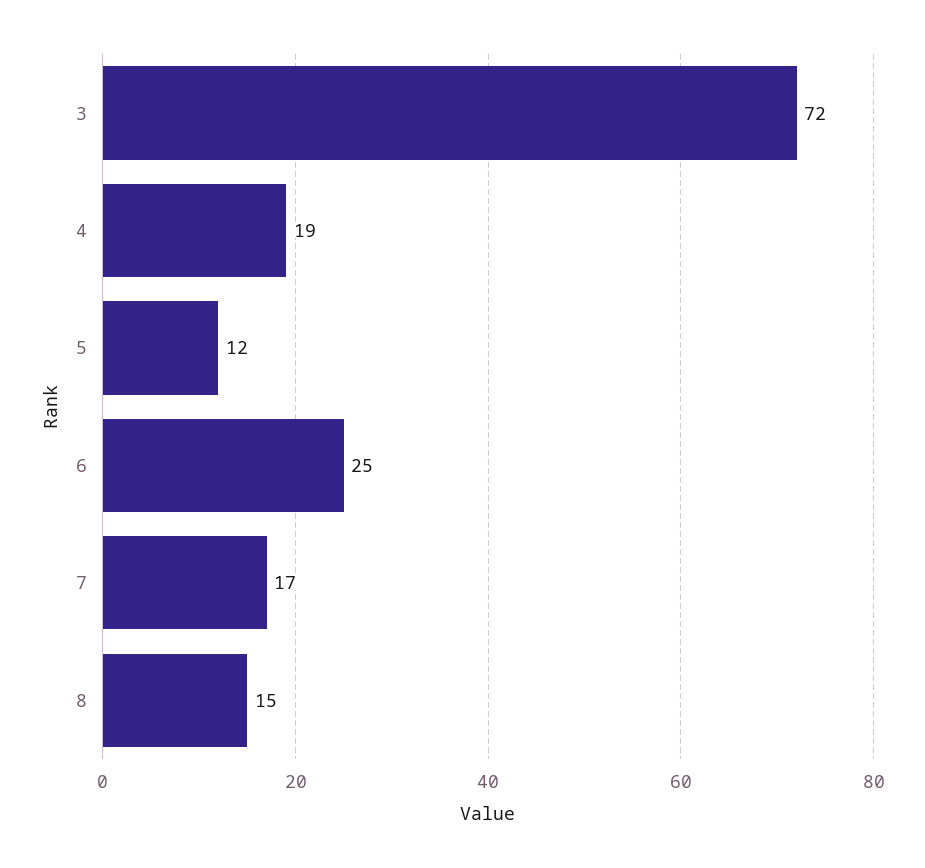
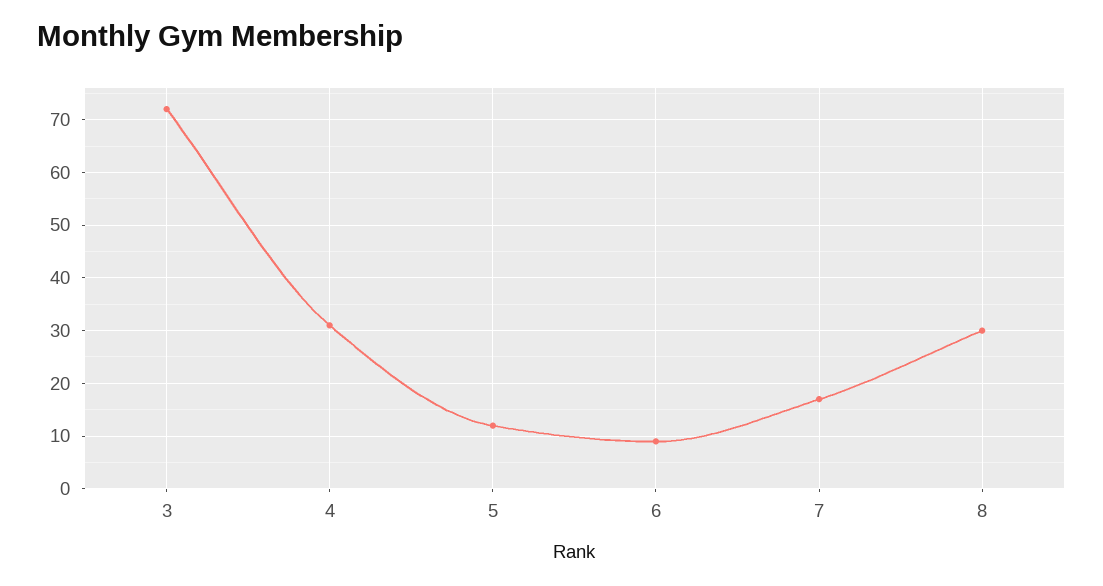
4: 19 -> 30
6: 25 -> 10
8: 15 -> 30

